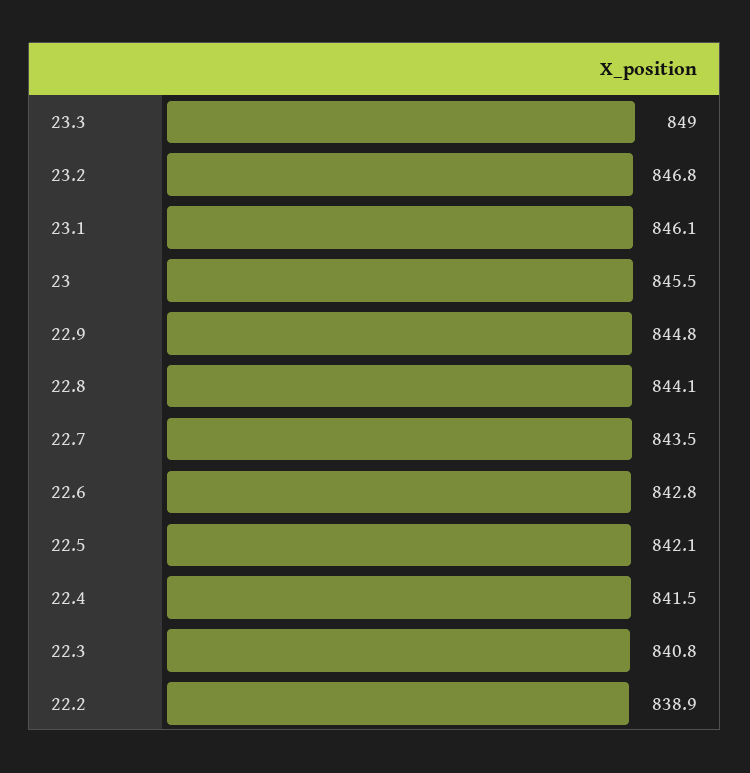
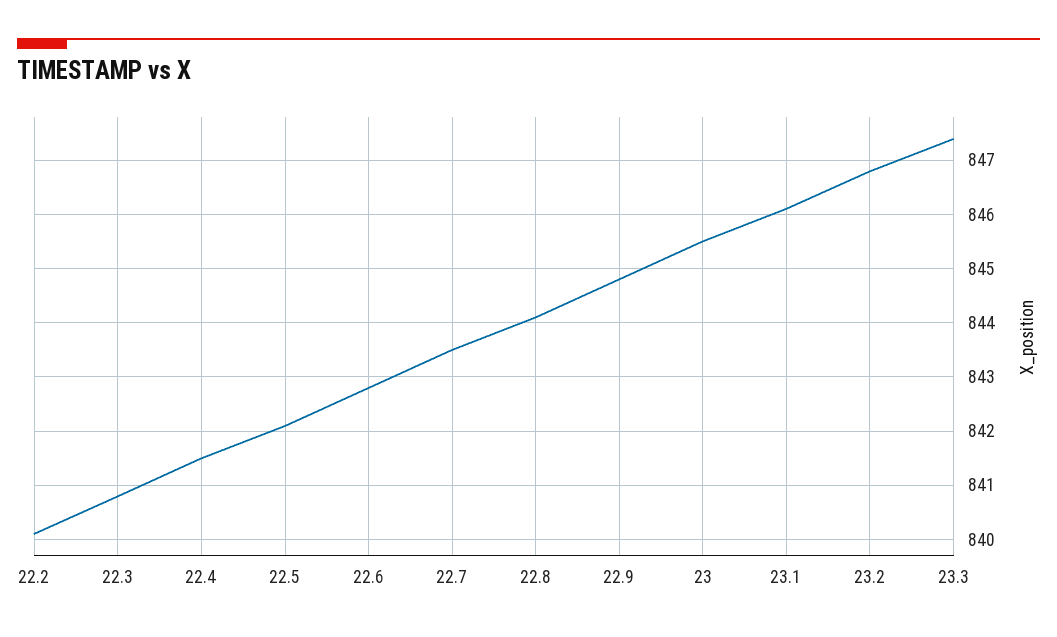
23.3: 849 -> 847.5
22.2: 838.9 -> 840

